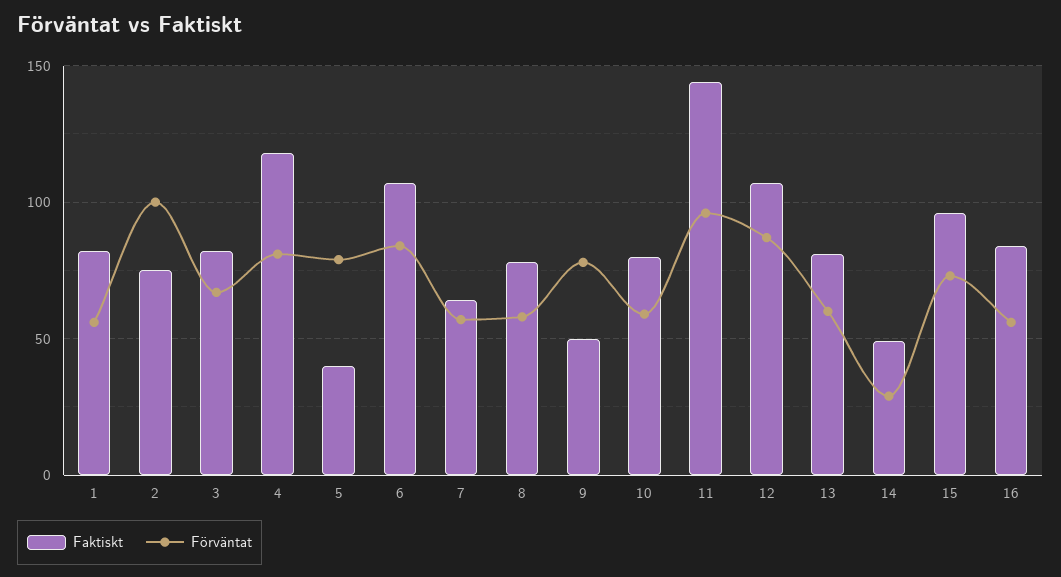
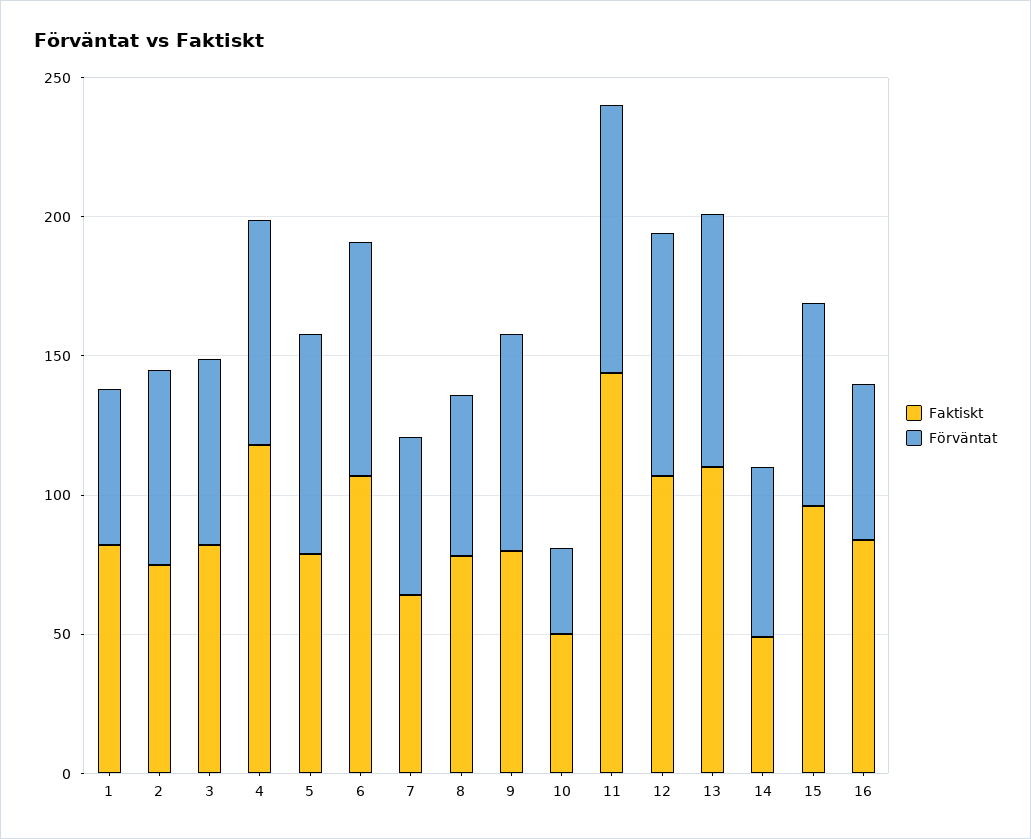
Förväntat, 2: 100 -> 70
Faktiskt, 5: 40 -> 80
Faktiskt, 9: 50 -> 80
Faktiskt, 10: 80 -> 50
Förväntat, 10: 60 -> 30
Faktiskt, 13: 80 -> 110
Förväntat, 13: 60 -> 90
Förväntat, 14: 30 -> 60

